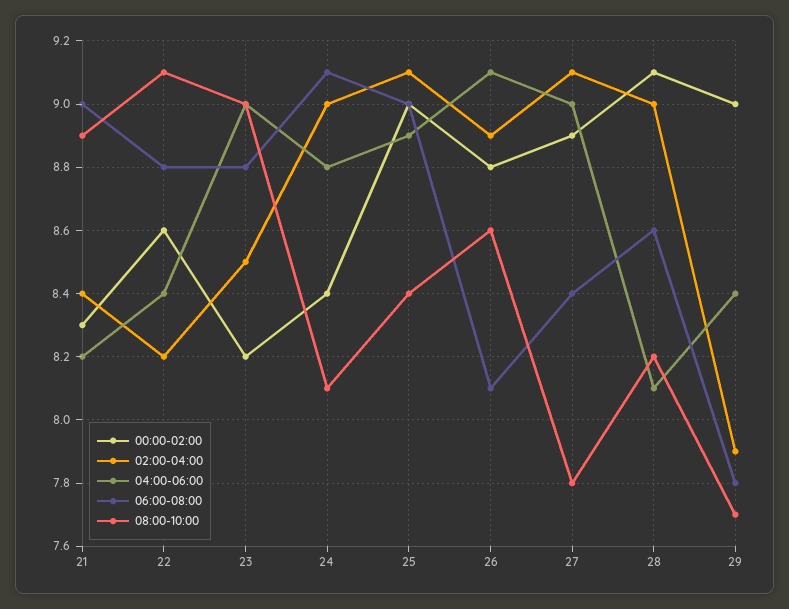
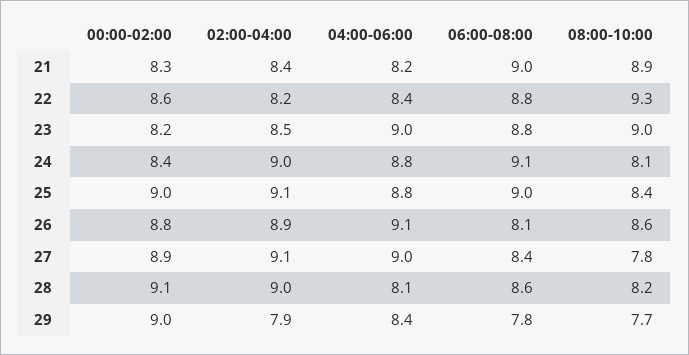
08:00-10:00, 22: 9.1 -> 9.3
04:00-06:00, 25: 8.9 -> 8.8

